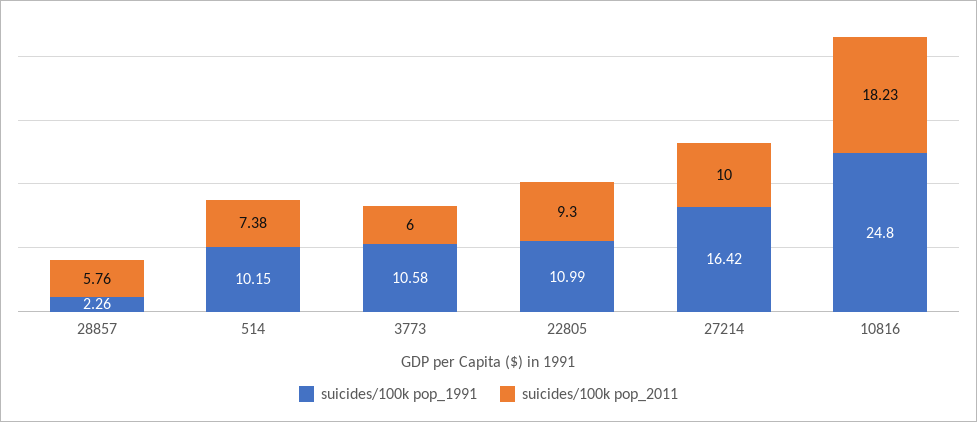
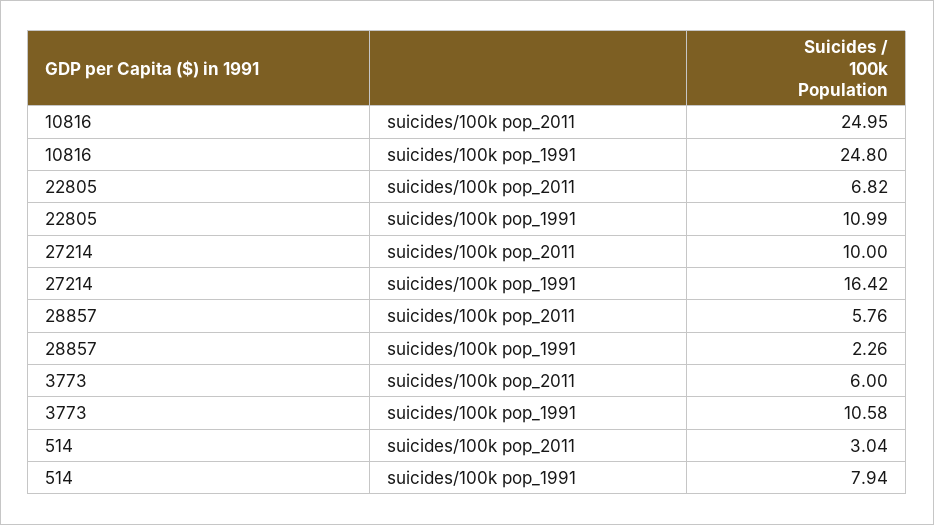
suicides/100k pop_1991, 514: 10.15 -> 7.94
suicides/100k pop_2011, 514: 7.38 -> 3.04
suicides/100k pop_2011, 22805: 9.3 -> 6.82
suicides/100k pop_2011, 10816: 18.23 -> 24.95

